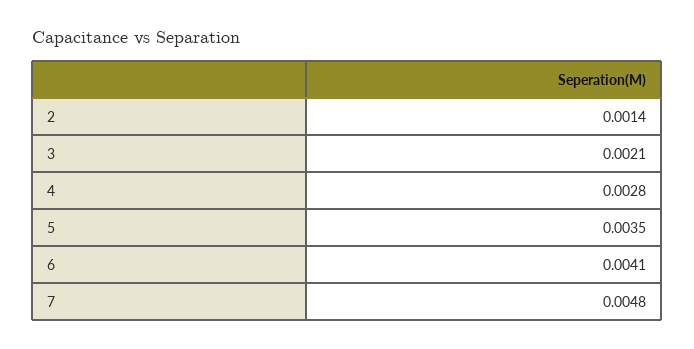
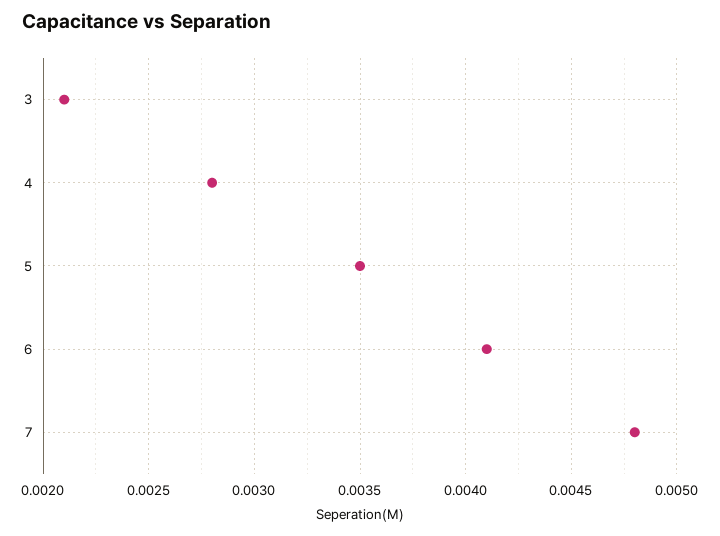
2: 0.0014 -> none

